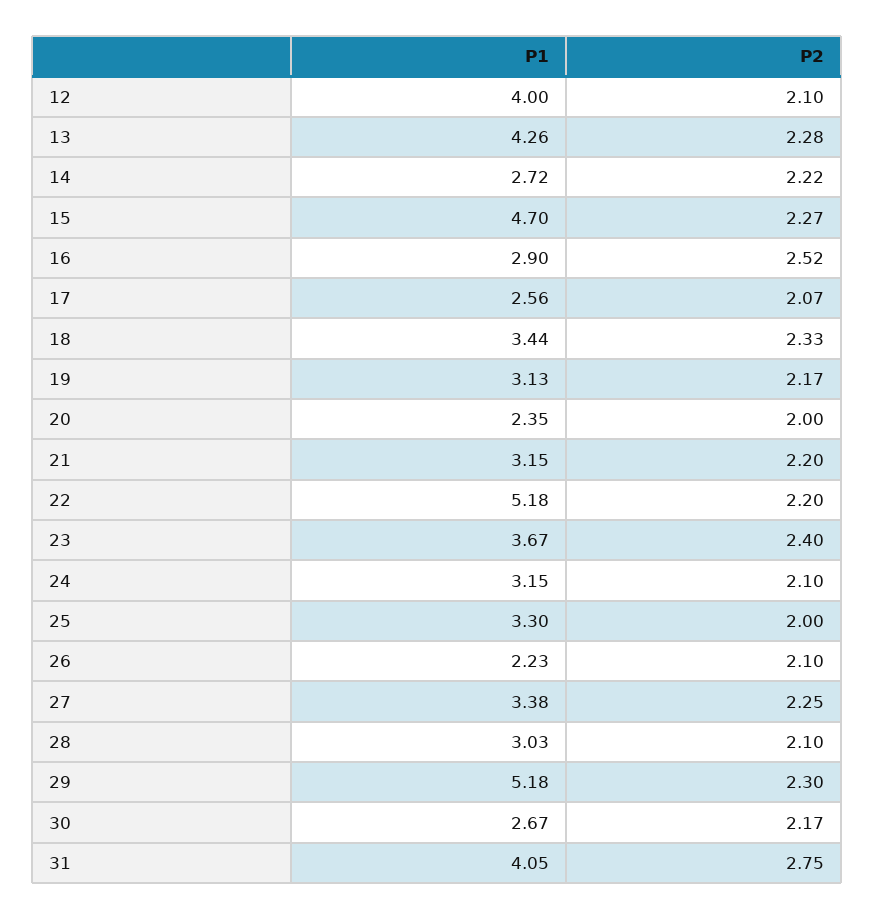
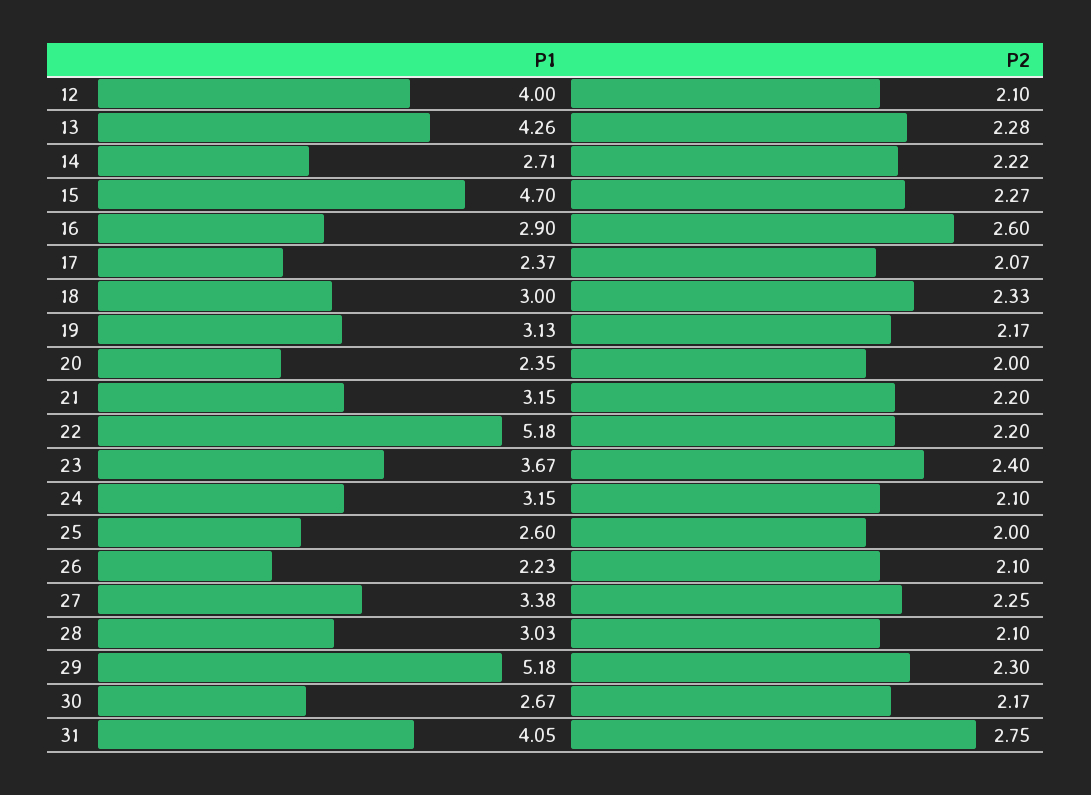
P1, 14: 2.72 -> 2.71
P2, 16: 2.52 -> 2.6
P1, 17: 2.56 -> 2.37
P1, 18: 3.44 -> 3
P1, 25: 3.3 -> 2.6

